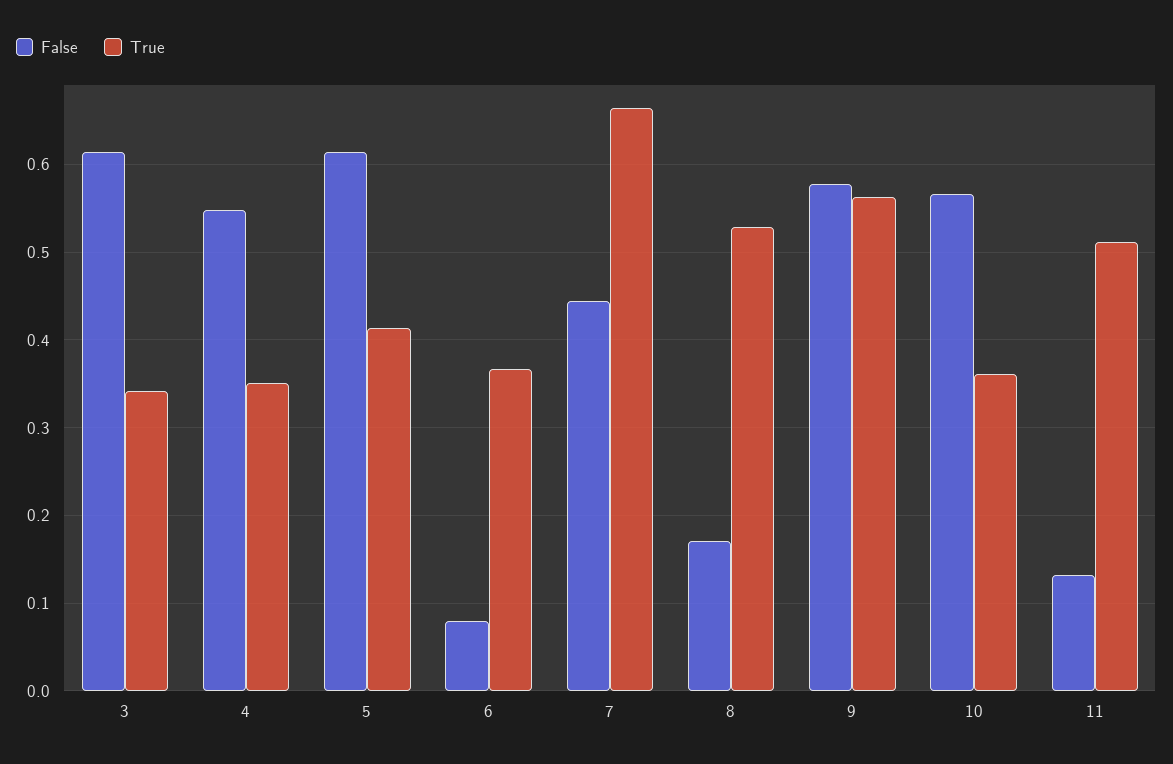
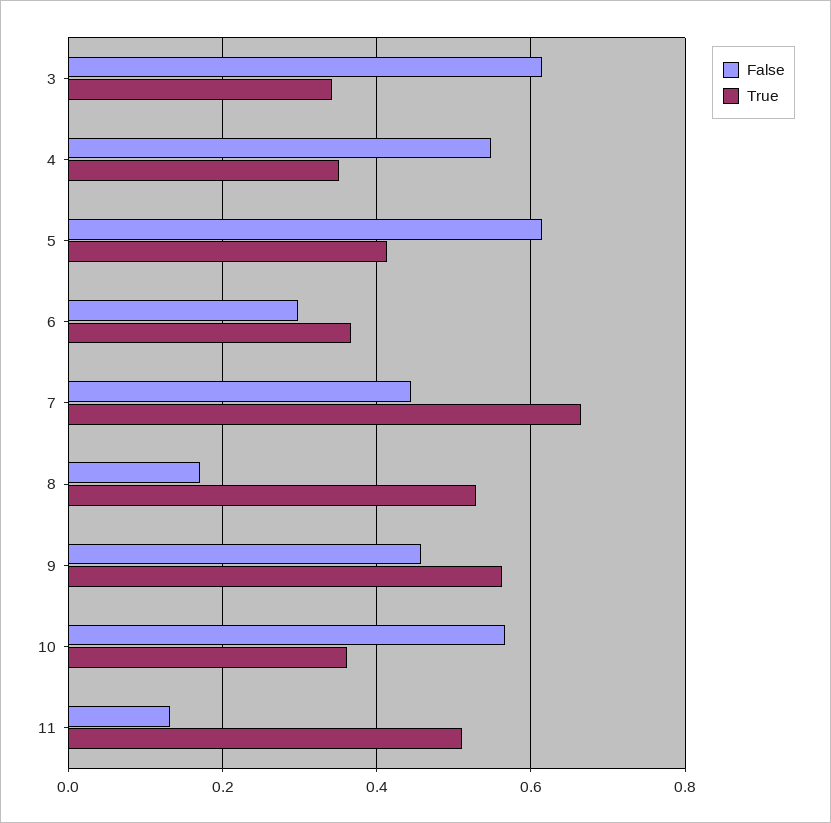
False, 6: 0.08 -> 0.3
False, 9: 0.58 -> 0.46

